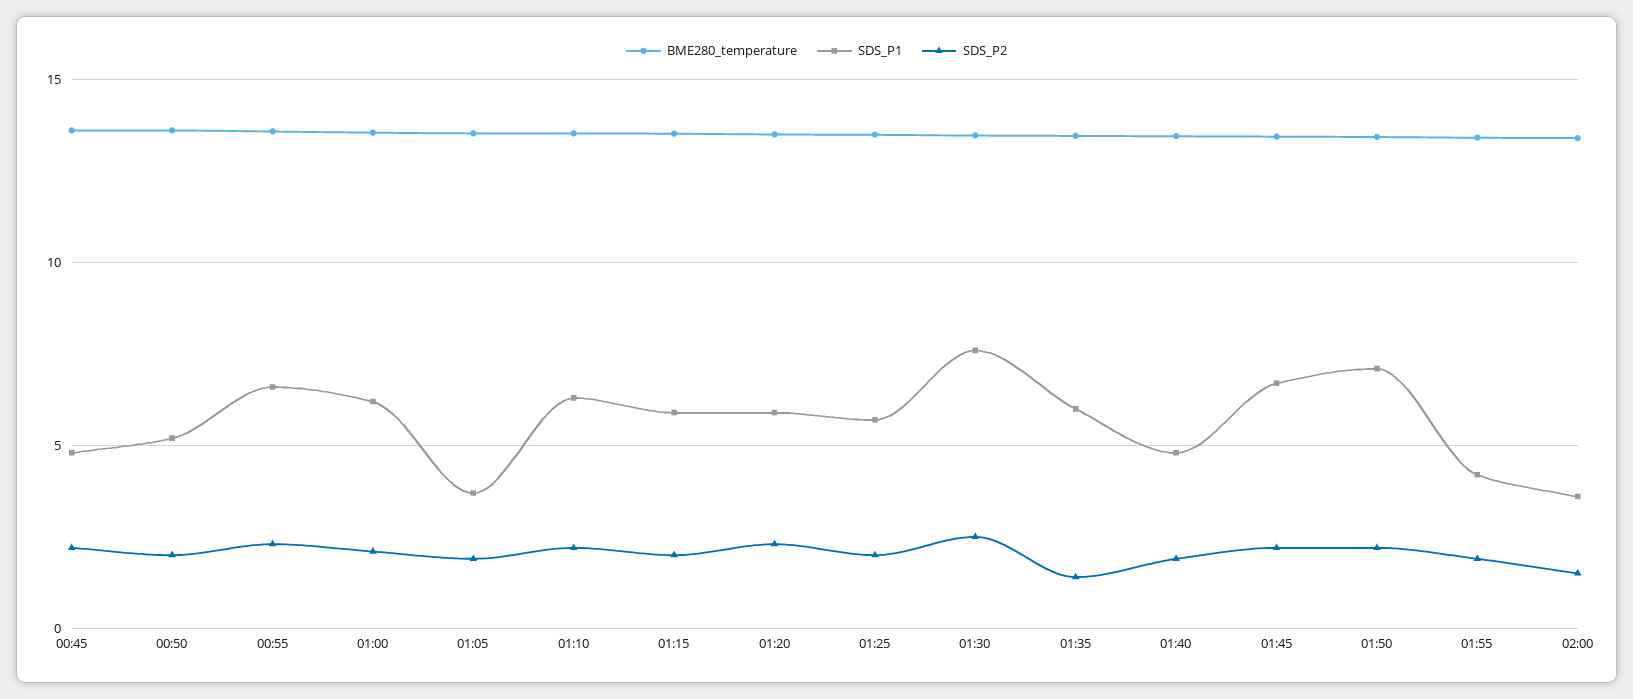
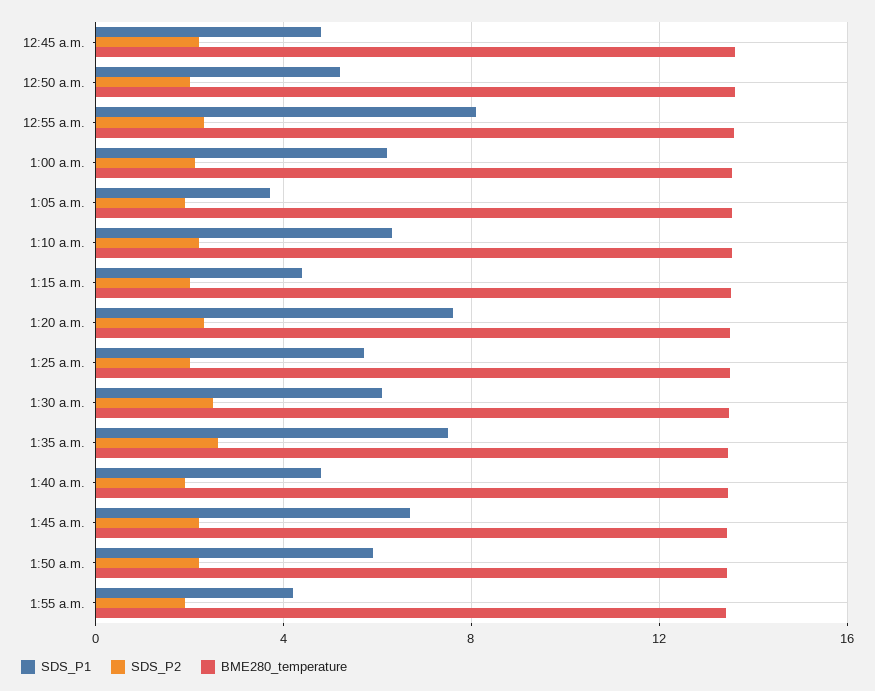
SDS_P1, 00:55: 6.5 -> 8
SDS_P1, 01:15: 6 -> 4.5
SDS_P1, 01:20: 6 -> 7.5
SDS_P1, 01:30: 7.5 -> 6
SDS_P1, 01:35: 6 -> 7.5
SDS_P2, 01:35: 1.5 -> 2.5
SDS_P1, 01:50: 7 -> 6
BME280_temperature, 02:00: 13.5 -> none
SDS_P1, 02:00: 3.5 -> none
SDS_P2, 02:00: 1.5 -> none

